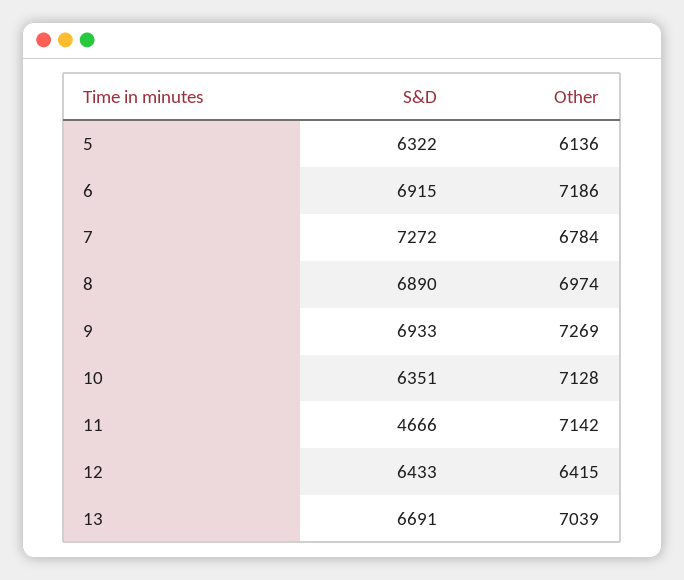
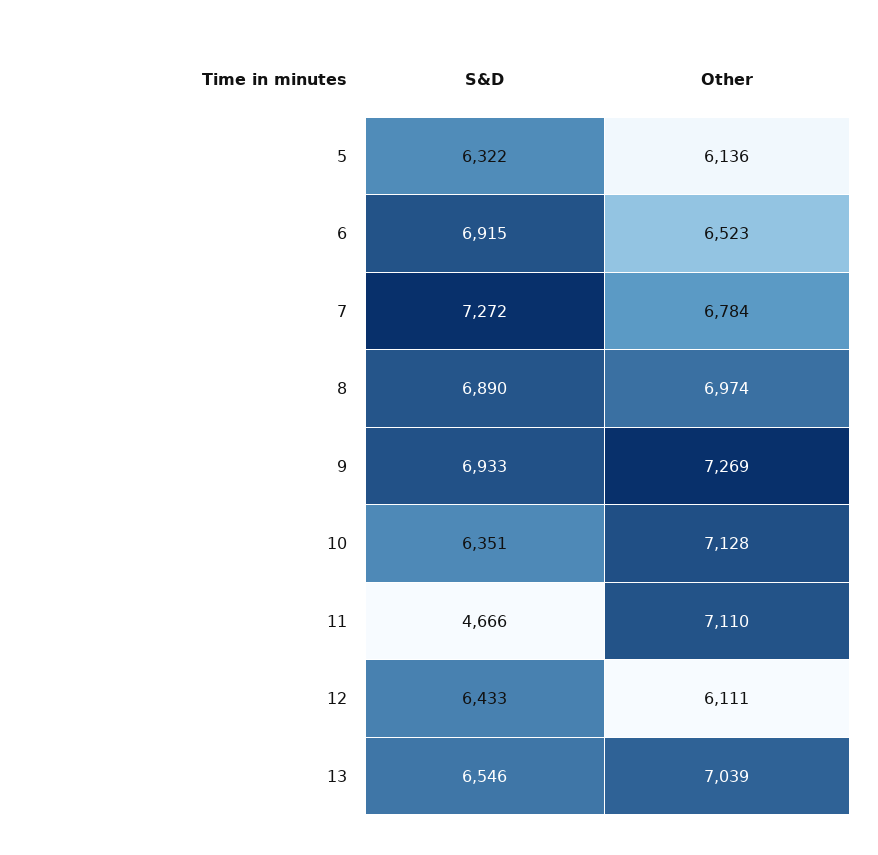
Other, 6: 7186 -> 6523
Other, 11: 7142 -> 7110
Other, 12: 6415 -> 6111
S&D, 13: 6691 -> 6546

